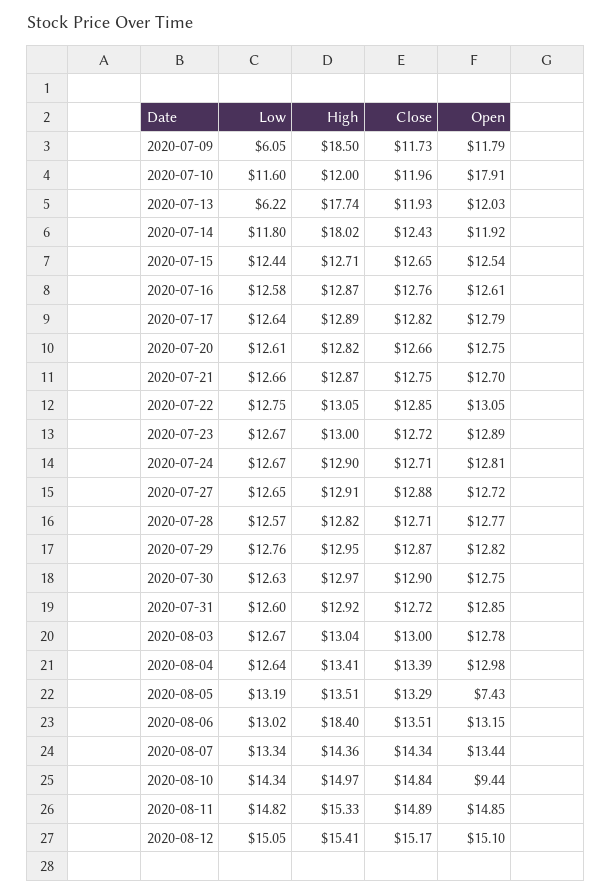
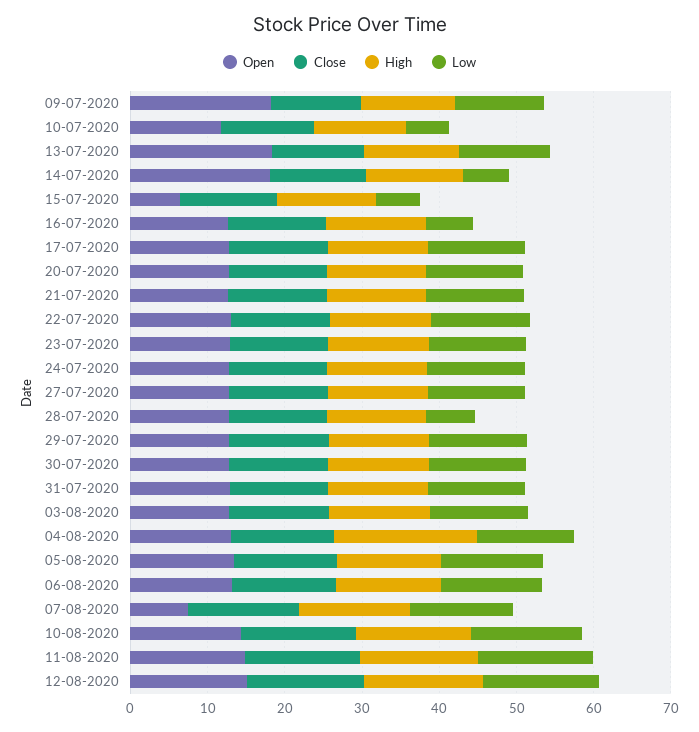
Low, 2020-07-09: 6.05 -> 12
High, 2020-07-09: 18.5 -> 12
Open, 2020-07-09: 11.79 -> 18
Low, 2020-07-10: 11.6 -> 6
Open, 2020-07-10: 17.91 -> 12
Low, 2020-07-13: 6.22 -> 12
High, 2020-07-13: 17.74 -> 12
Open, 2020-07-13: 12.03 -> 18
Low, 2020-07-14: 11.8 -> 6
High, 2020-07-14: 18.02 -> 12
Open, 2020-07-14: 11.92 -> 18
Low, 2020-07-15: 12.44 -> 6
Open, 2020-07-15: 12.54 -> 6
Low, 2020-07-16: 12.58 -> 6
Low, 2020-07-28: 12.57 -> 6
High, 2020-08-04: 13.41 -> 18
Open, 2020-08-05: 7.43 -> 14
High, 2020-08-06: 18.4 -> 14
Open, 2020-08-07: 13.44 -> 8
Open, 2020-08-10: 9.44 -> 14

